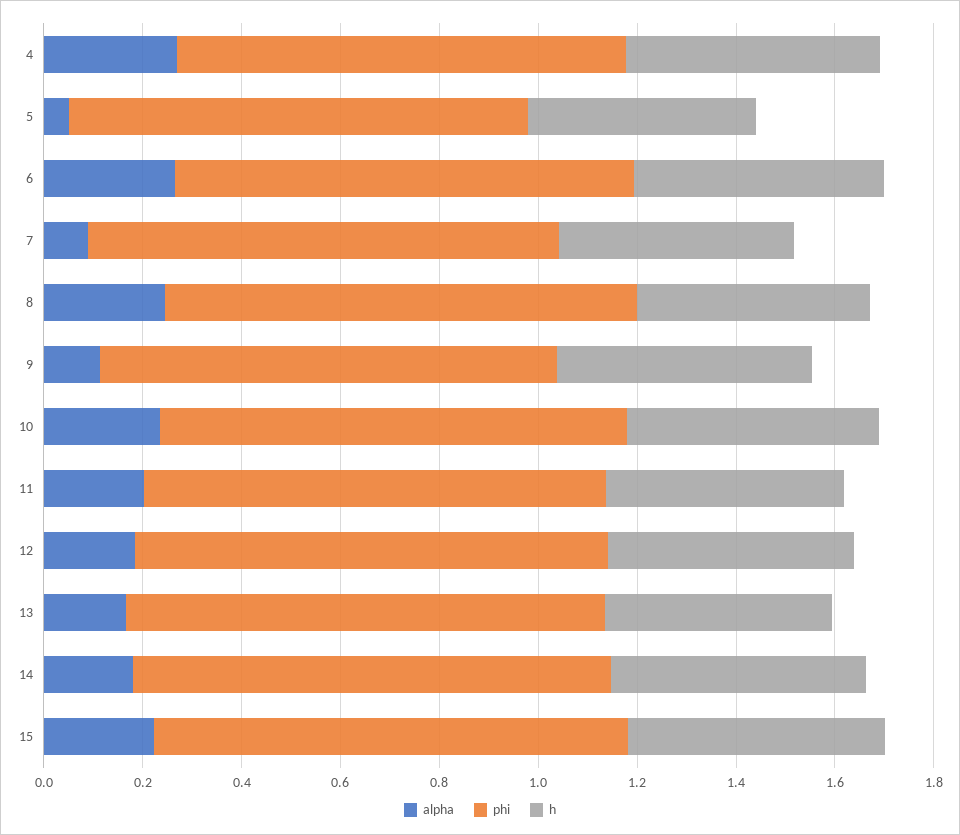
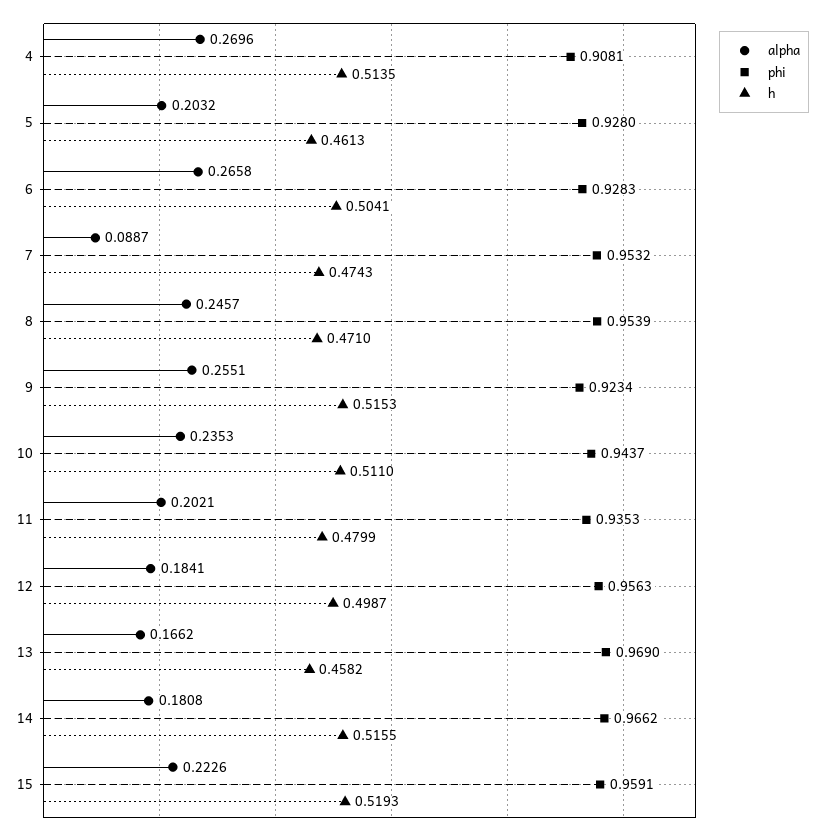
alpha, 5: 0.05 -> 0.2032
alpha, 9: 0.1 -> 0.2551

